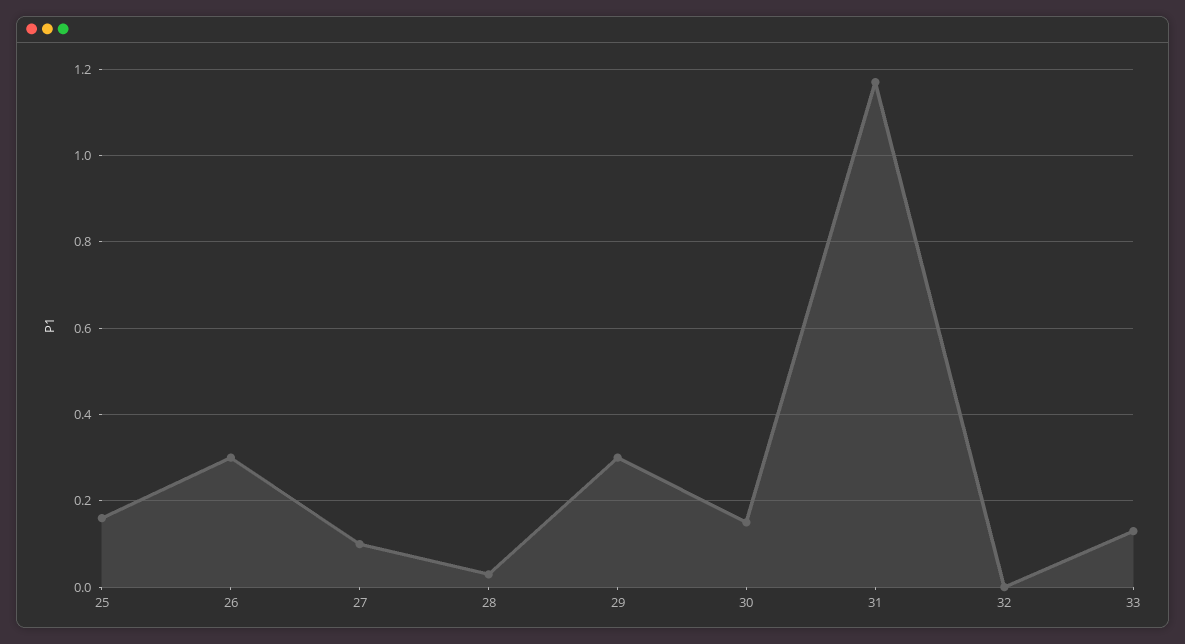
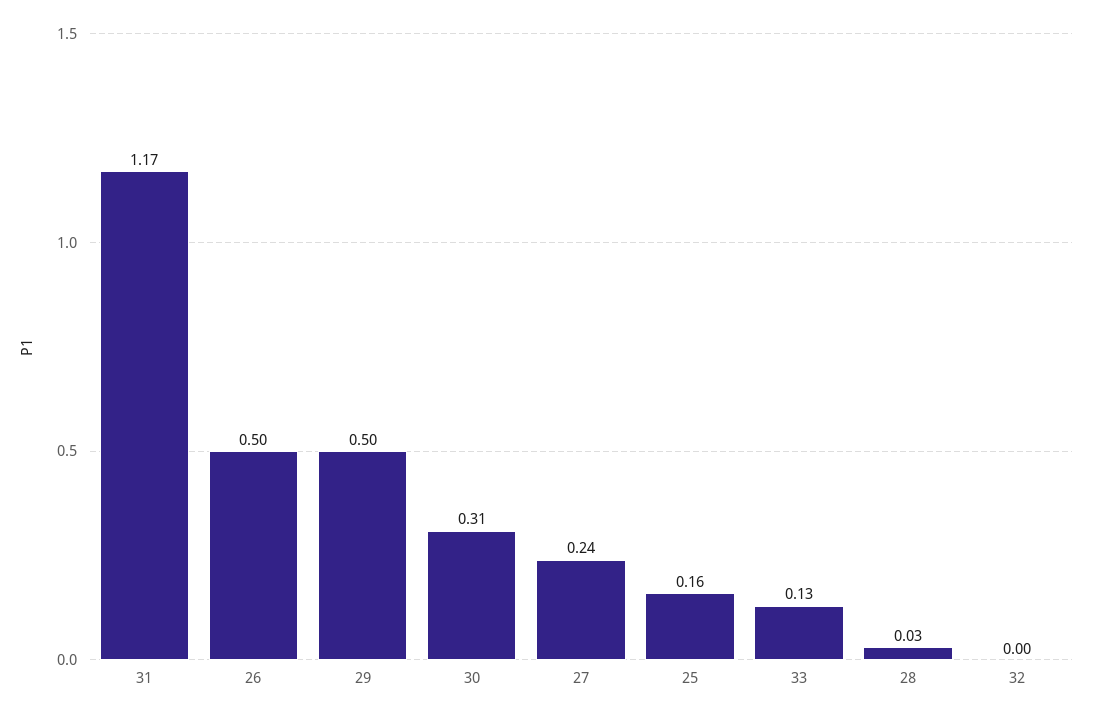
26: 0.3 -> 0.5
27: 0.1 -> 0.24
29: 0.3 -> 0.5
30: 0.15 -> 0.31

